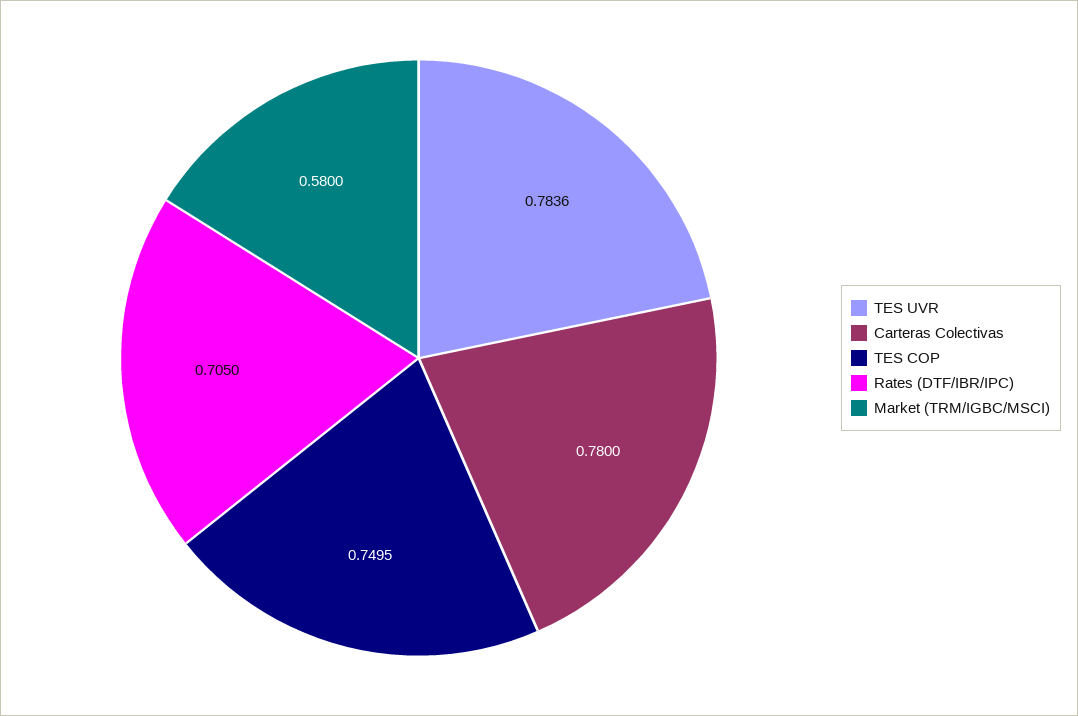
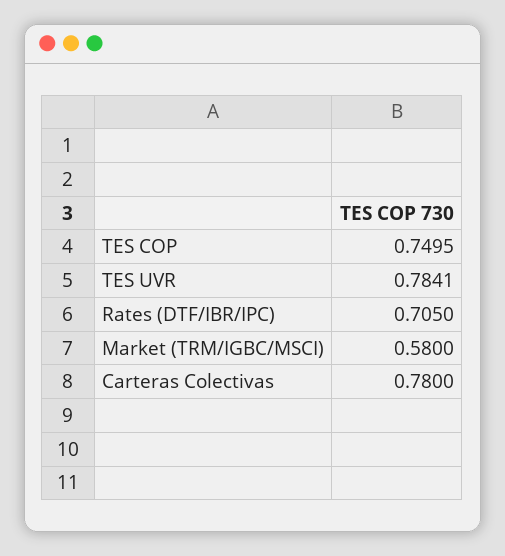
TES UVR: 0.7836 -> 0.7841

